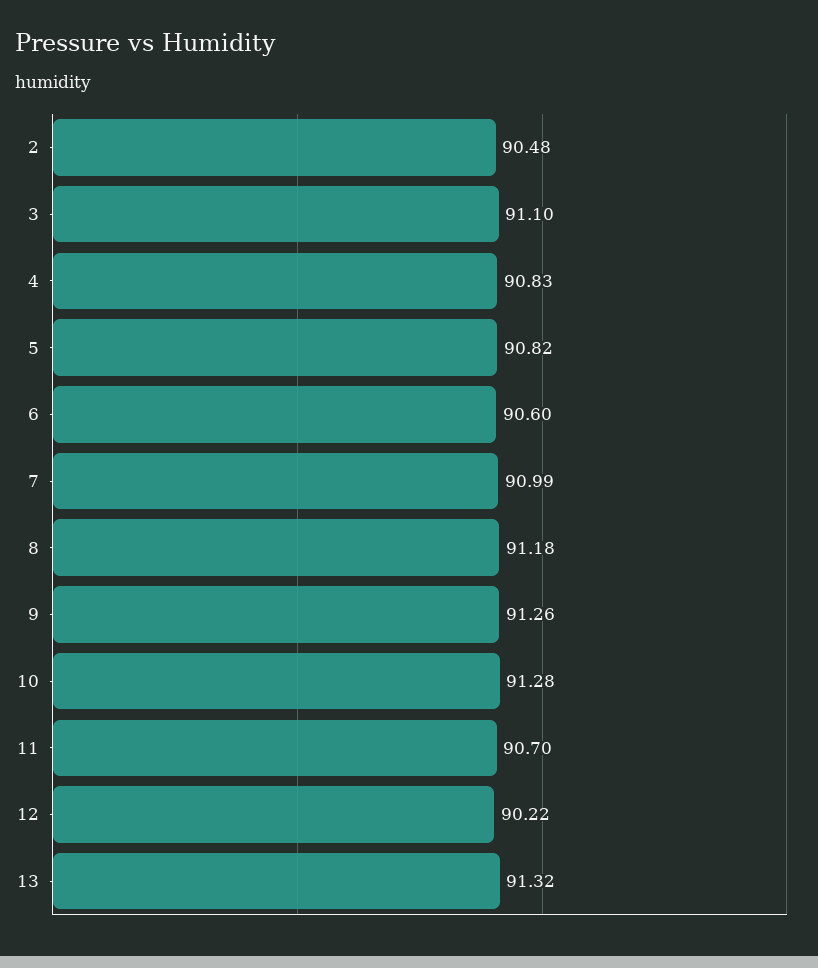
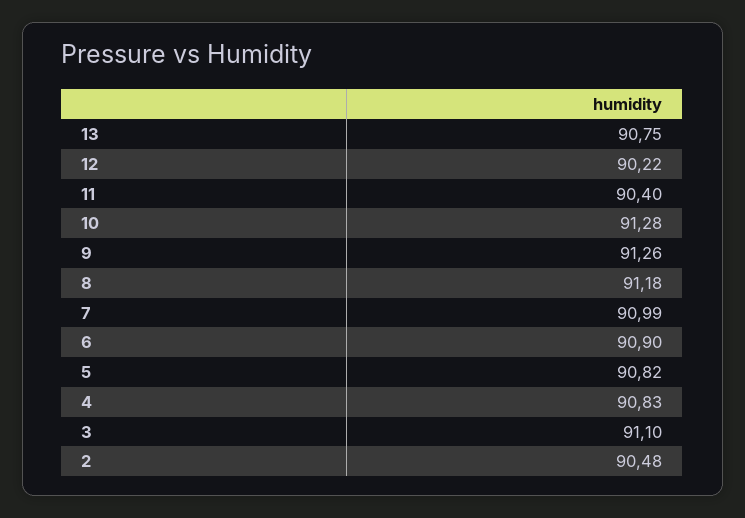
6: 90.6 -> 90.9
11: 90.7 -> 90.4
13: 91.32 -> 90.75

